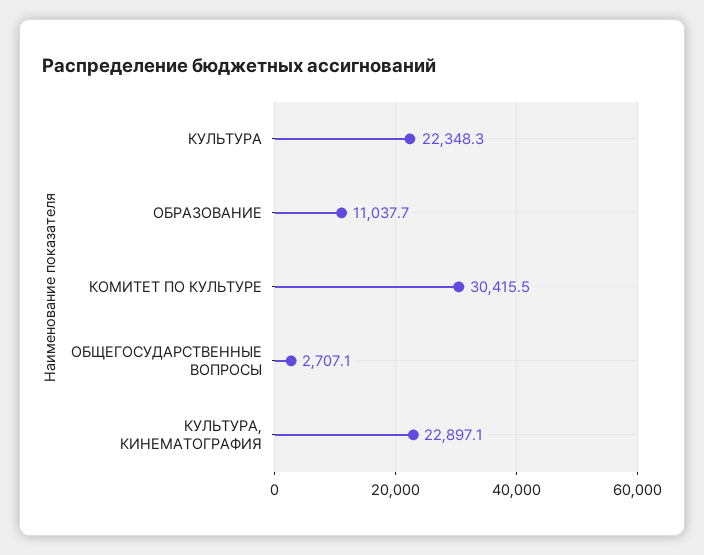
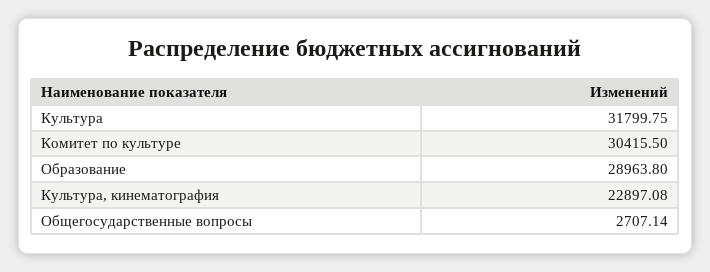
КУЛЬТУРА: 22348.3 -> 31799.75
ОБРАЗОВАНИЕ: 11037.7 -> 28963.8

